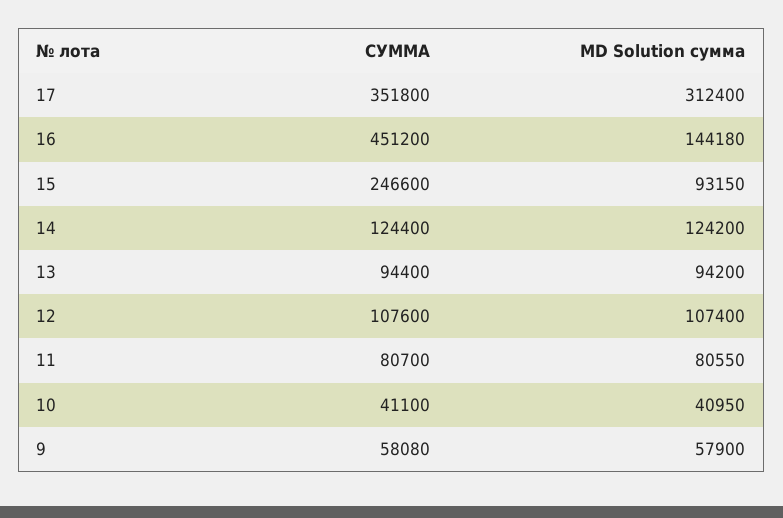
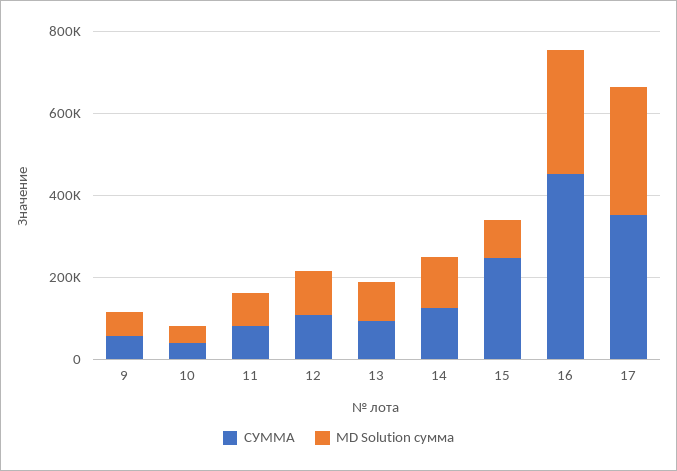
MD Solution сумма, 16: 144180 -> 300000

